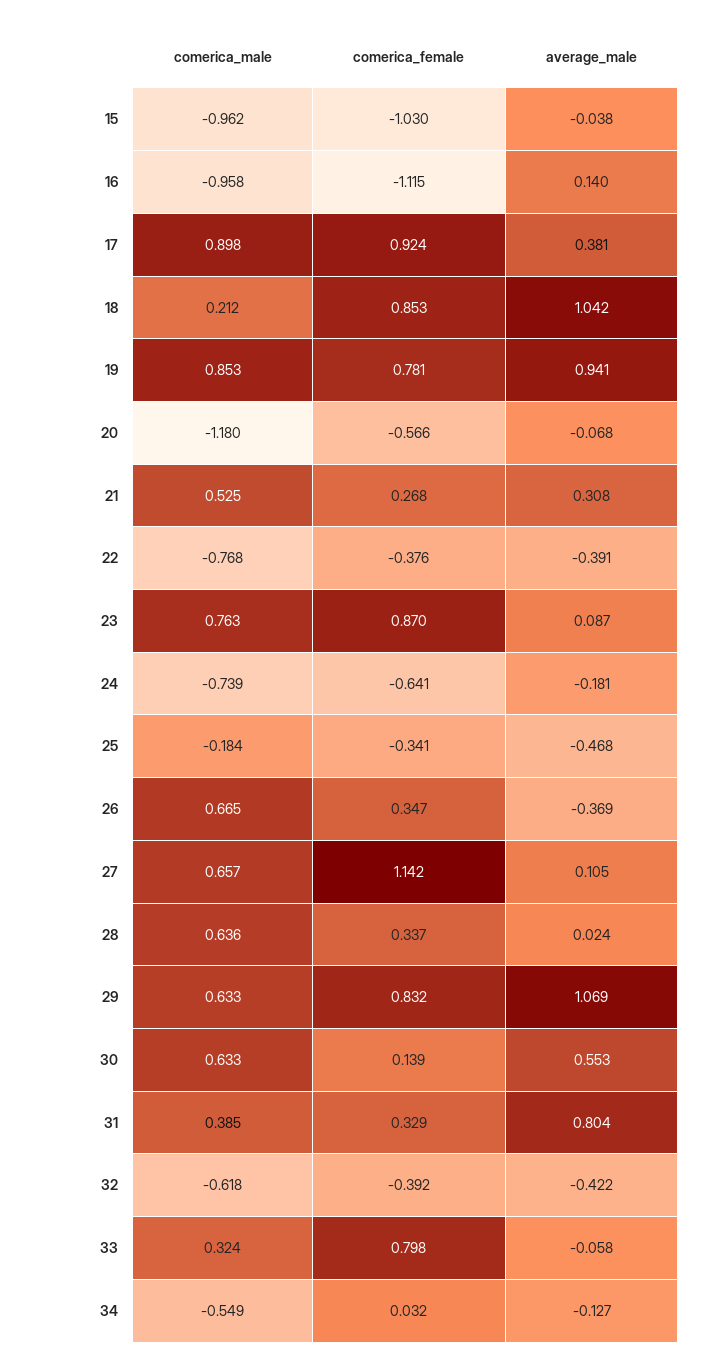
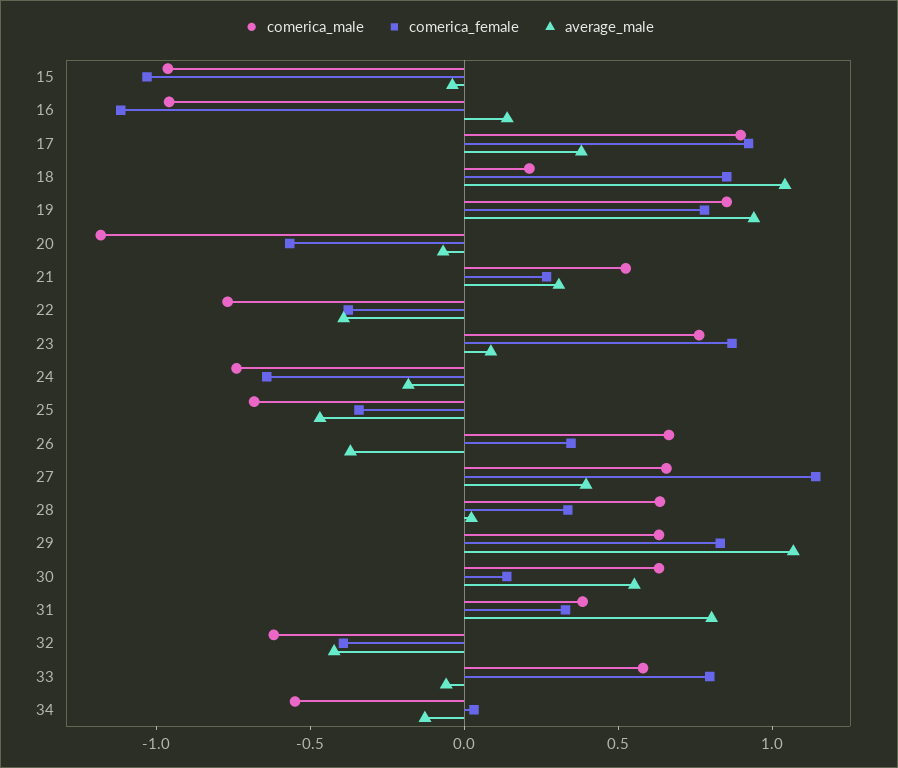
comerica_male, 25: -0.184 -> -0.7
average_male, 27: 0.105 -> 0.4
comerica_male, 33: 0.324 -> 0.6

